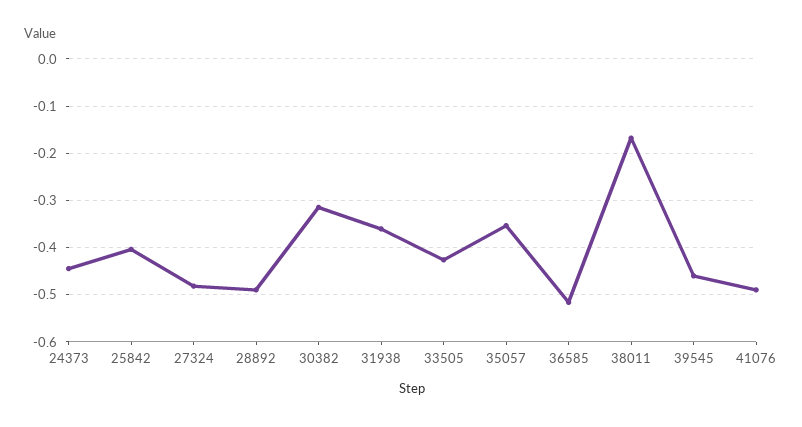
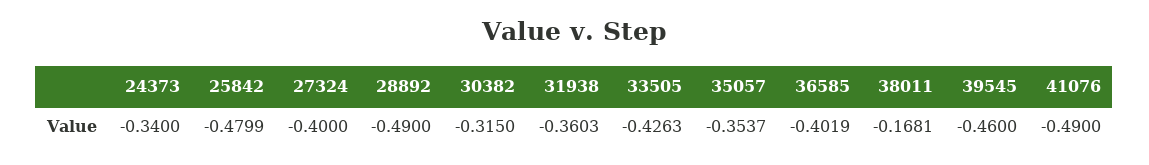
24373: -0.44 -> -0.34
25842: -0.4 -> -0.4799
27324: -0.48 -> -0.4
36585: -0.52 -> -0.4019

